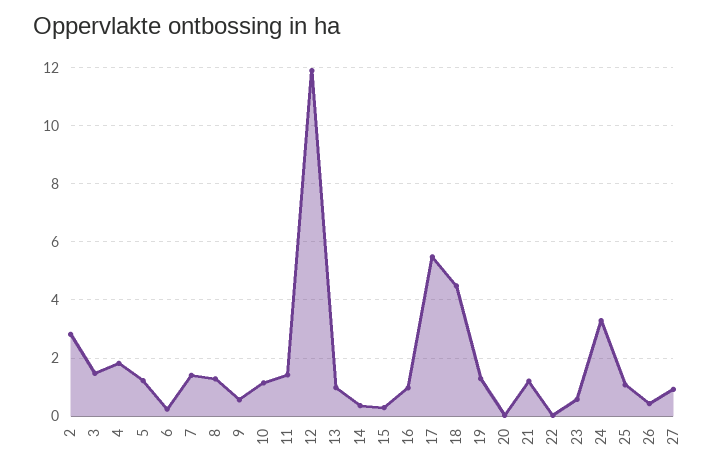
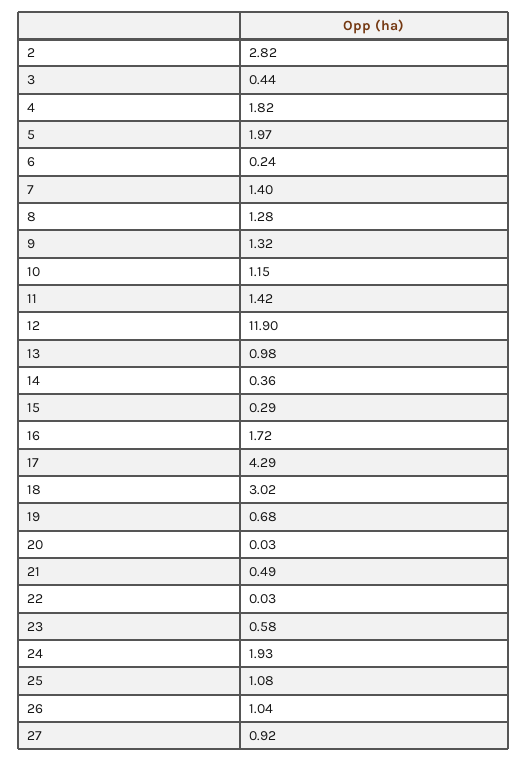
3: 1.5 -> 0.44
5: 1.25 -> 1.97
9: 0.5 -> 1.32
16: 1 -> 1.72
17: 5.5 -> 4.29
18: 4.5 -> 3.02
19: 1.25 -> 0.68
21: 1.25 -> 0.49
24: 3.25 -> 1.93
26: 0.5 -> 1.04

